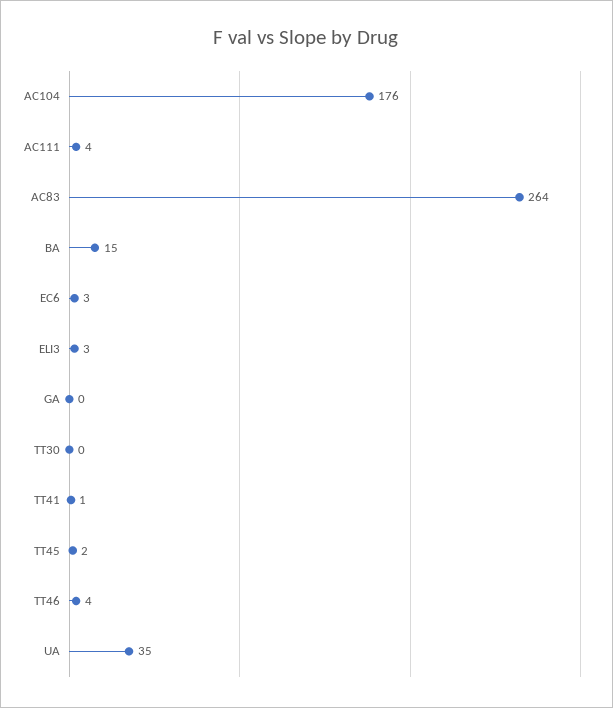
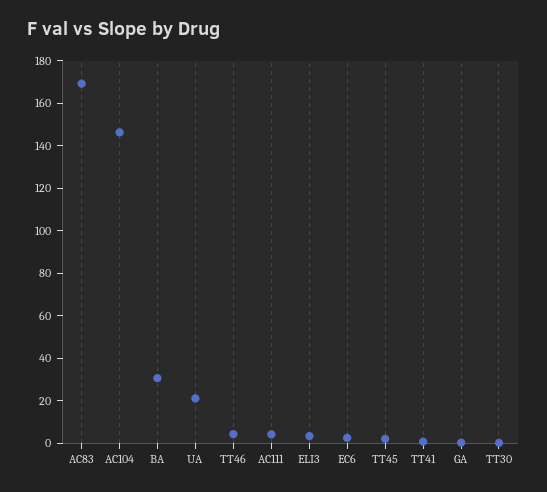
AC104: 176 -> 145
AC83: 264 -> 170
BA: 15 -> 30
UA: 35 -> 20

